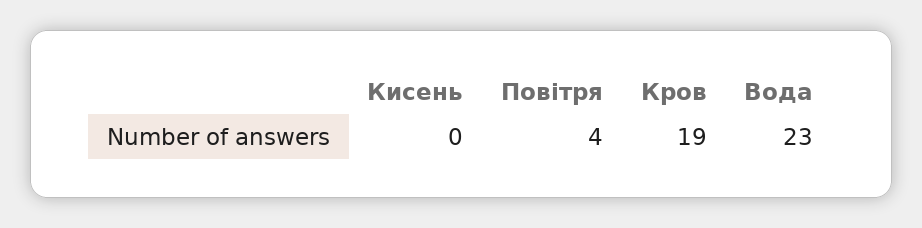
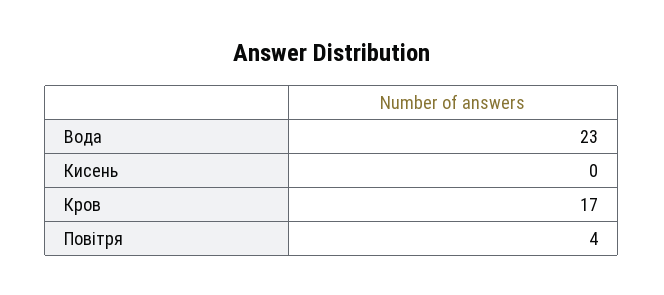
Кров: 19 -> 17

